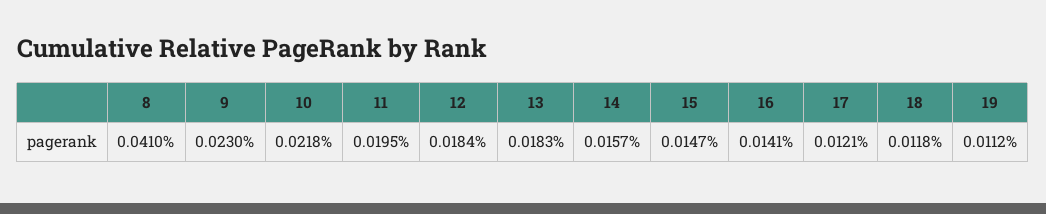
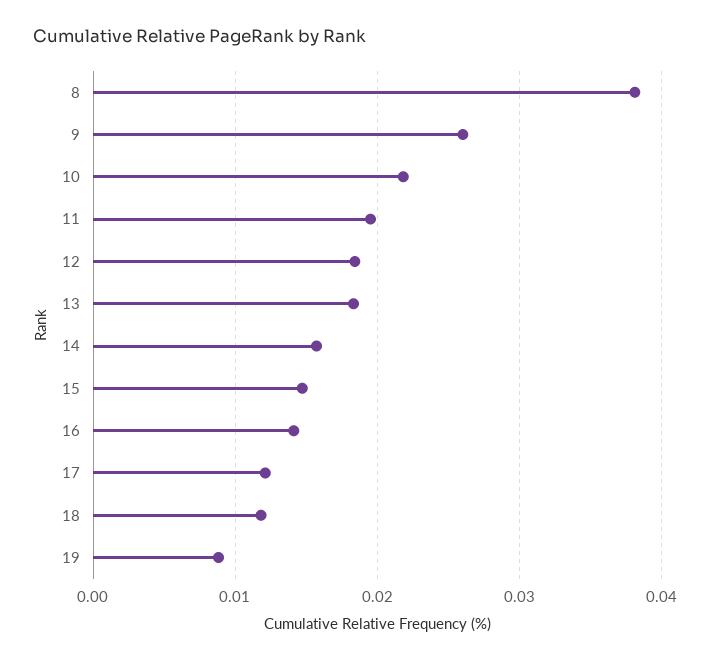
8: 0.041 -> 0.038
9: 0.023 -> 0.026
19: 0.0112 -> 0.009

